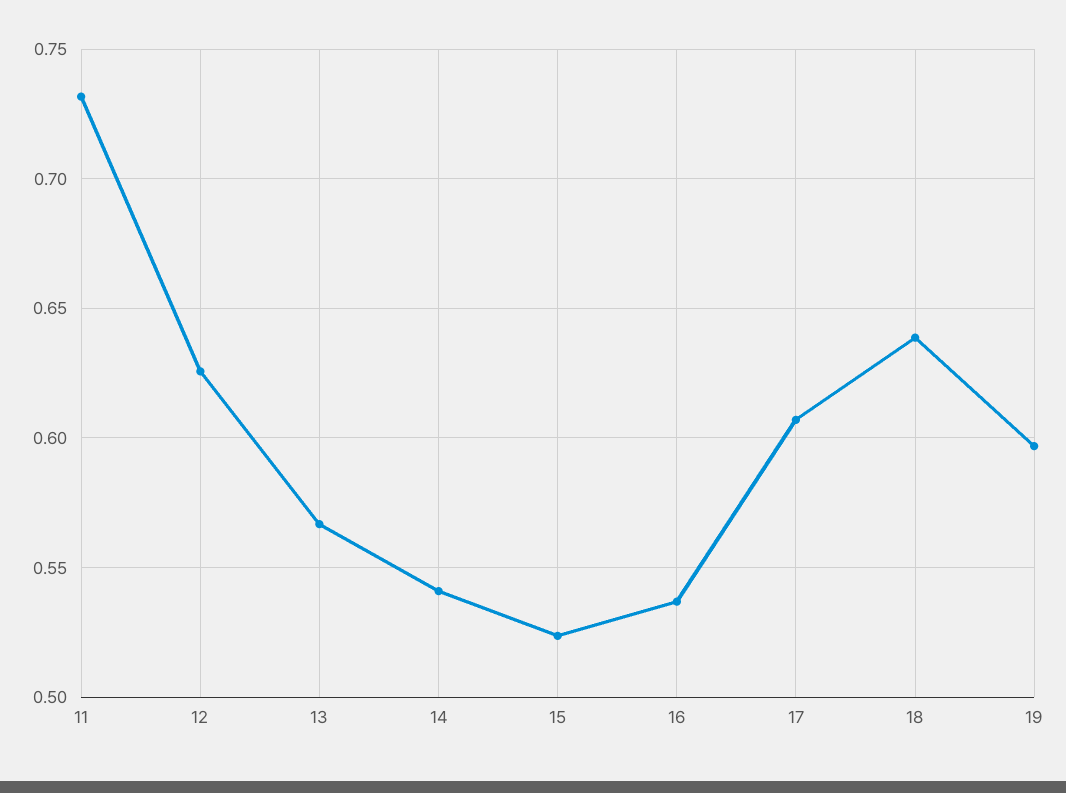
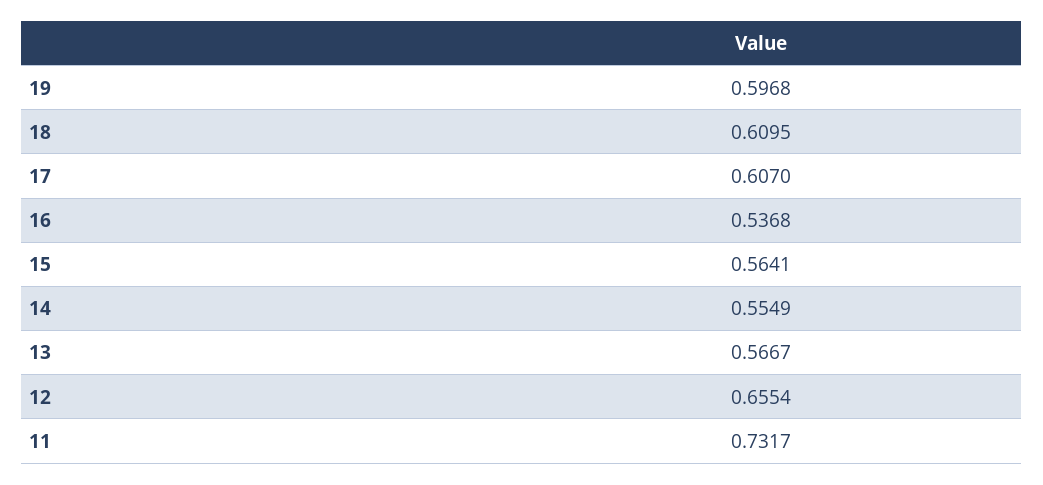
12: 0.625 -> 0.6554
14: 0.54 -> 0.5549
15: 0.525 -> 0.5641
18: 0.64 -> 0.6095

